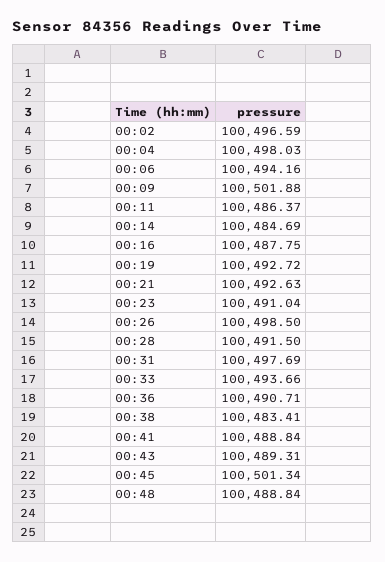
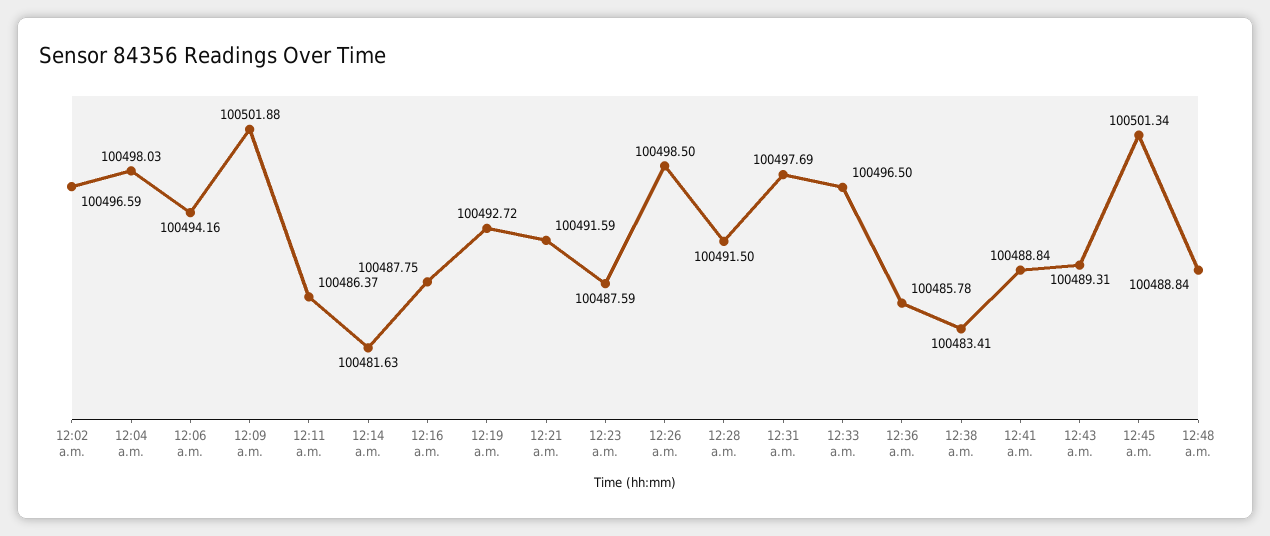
00:14: 100484.69 -> 100481.63
00:21: 100492.63 -> 100491.59
00:23: 100491.04 -> 100487.59
00:33: 100493.66 -> 100496.5
00:36: 100490.71 -> 100485.78

